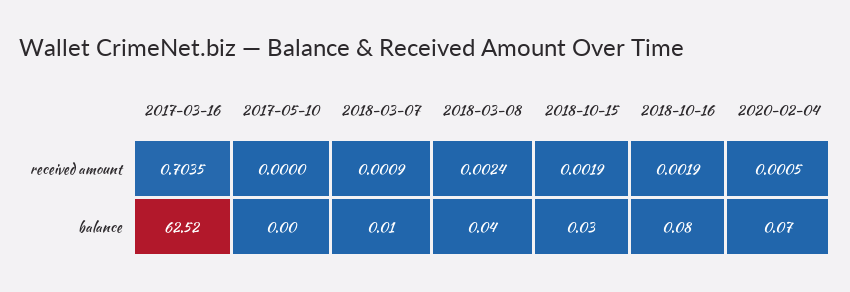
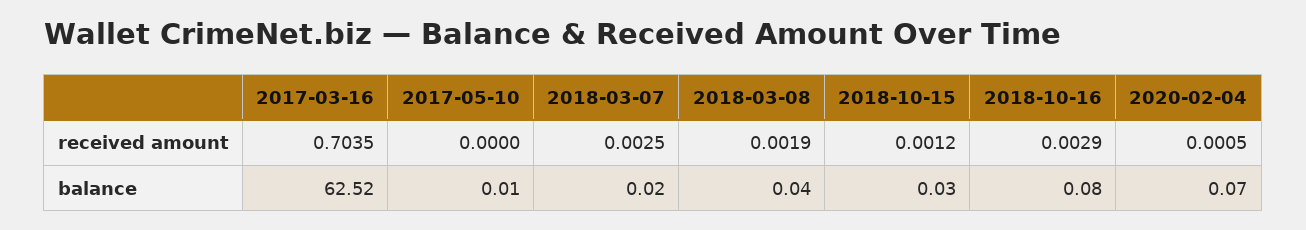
2018-03-07, received amount: 0.0009 -> 0.0025
2018-03-08, received amount: 0.0024 -> 0.0019
2018-10-15, received amount: 0.0019 -> 0.0012
2018-10-16, received amount: 0.0019 -> 0.0029
2017-05-10, balance: 0 -> 0.01
2018-03-07, balance: 0.01 -> 0.02

